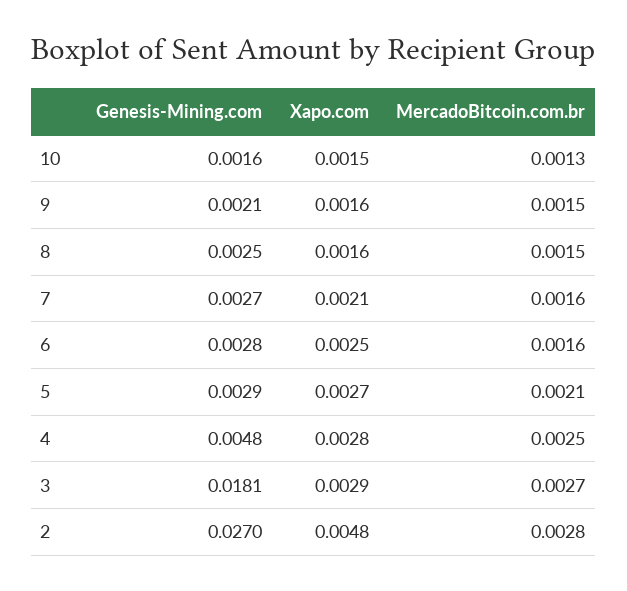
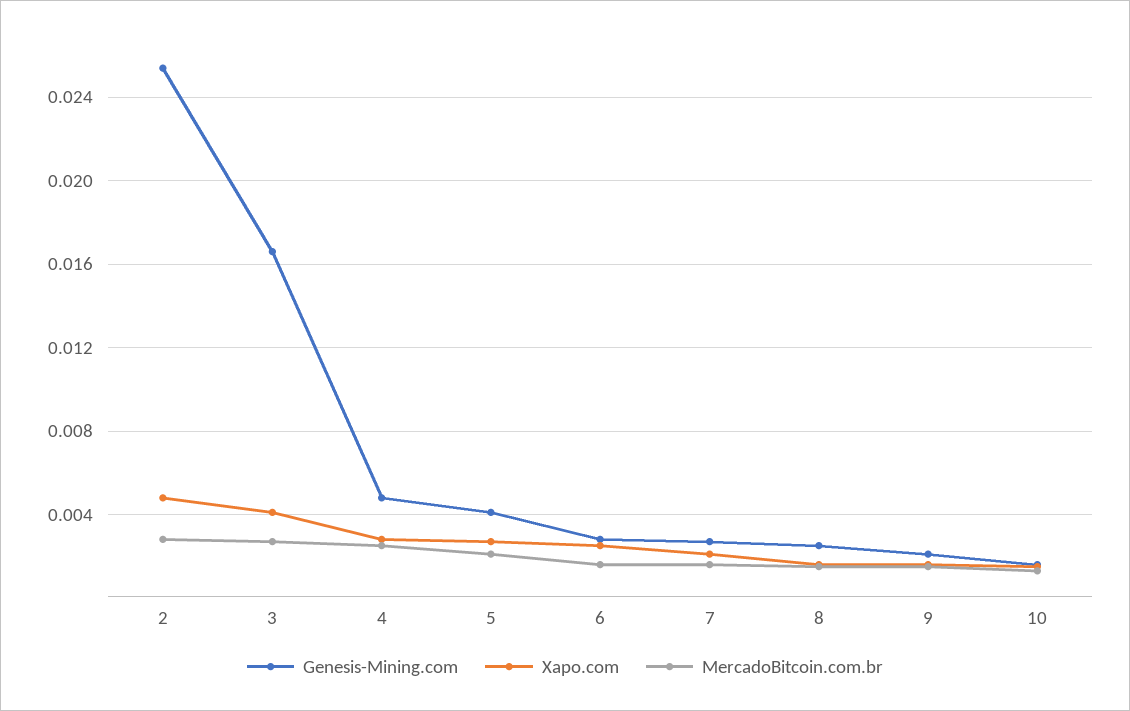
Genesis-Mining.com, 5: 0.0029 -> 0.004
Genesis-Mining.com, 3: 0.0181 -> 0.0165
Xapo.com, 3: 0.0029 -> 0.004
Genesis-Mining.com, 2: 0.027 -> 0.0255

